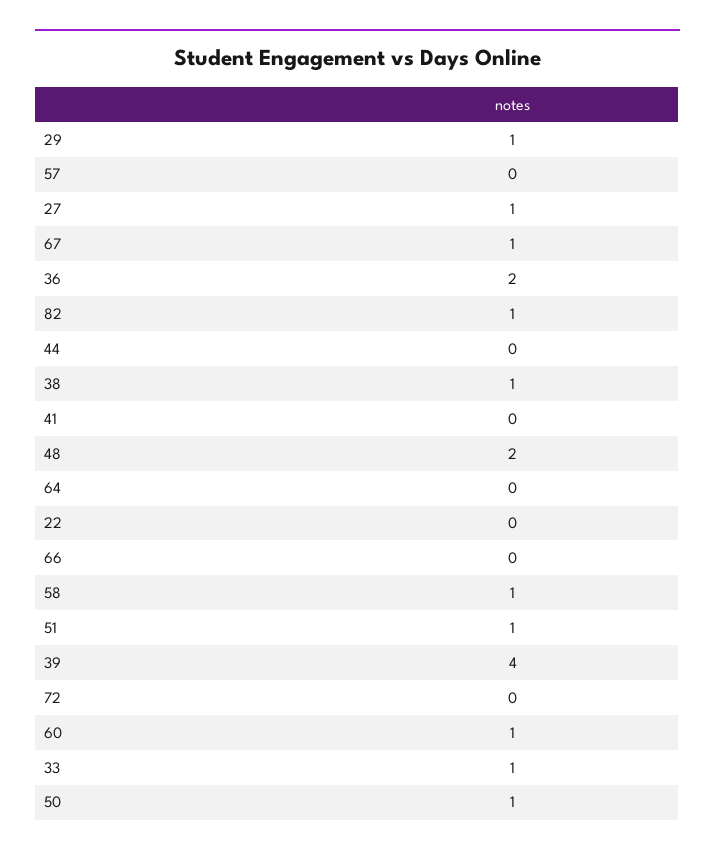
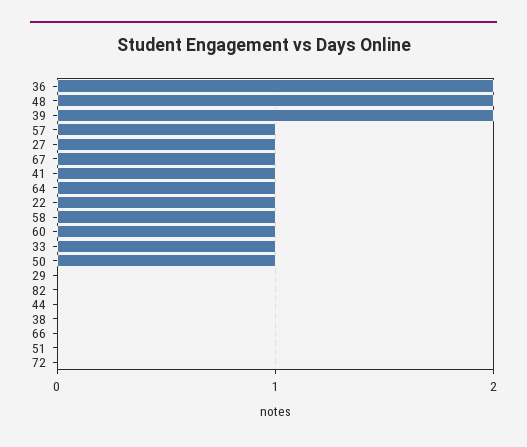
29: 1 -> 0
57: 0 -> 1
82: 1 -> 0
38: 1 -> 0
41: 0 -> 1
64: 0 -> 1
22: 0 -> 1
51: 1 -> 0
39: 4 -> 2

